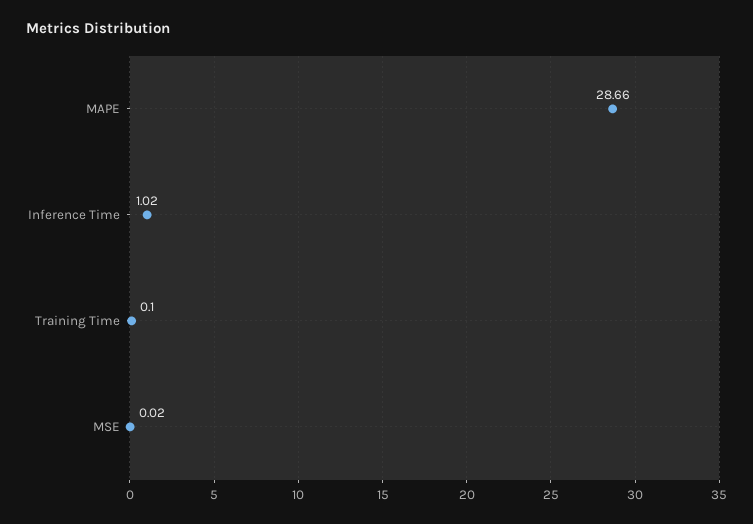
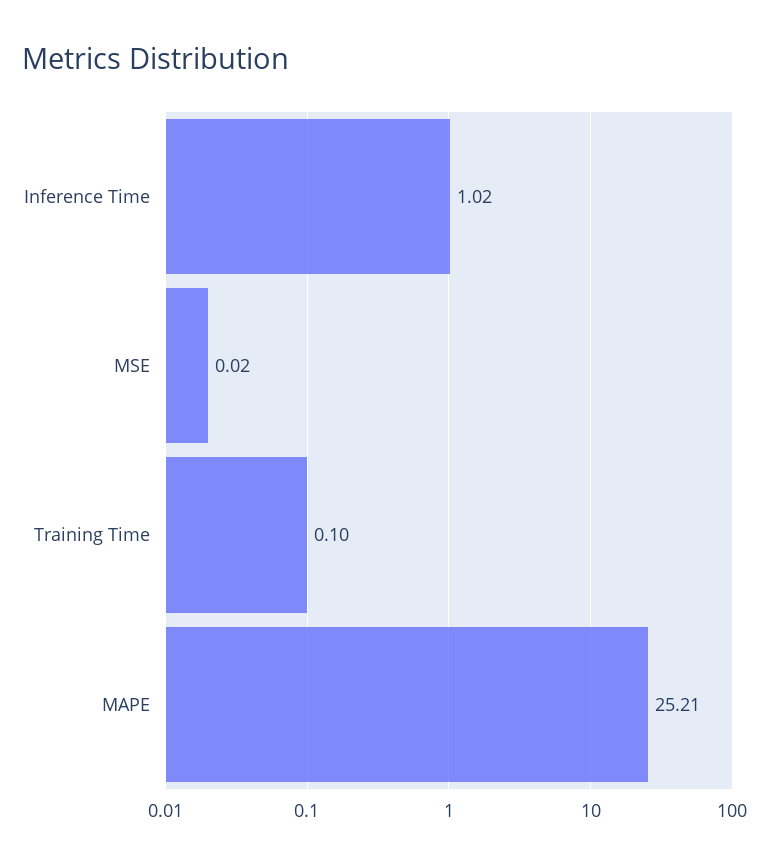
MAPE: 28.66 -> 25.21

